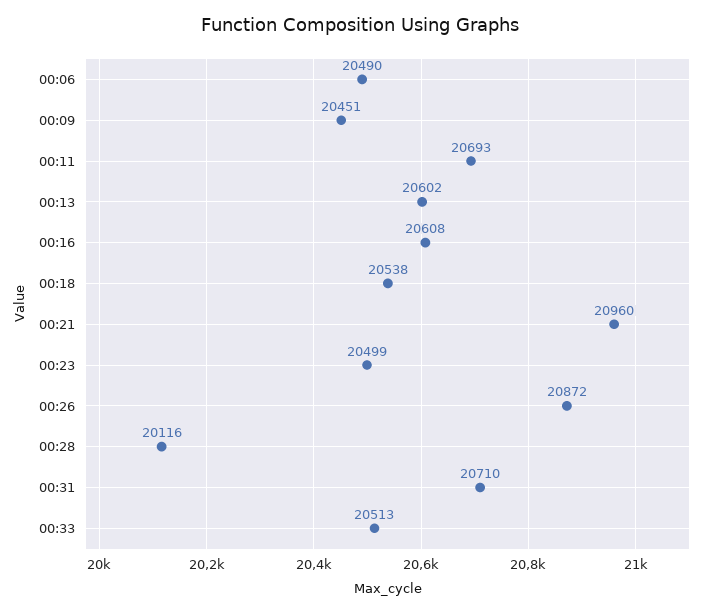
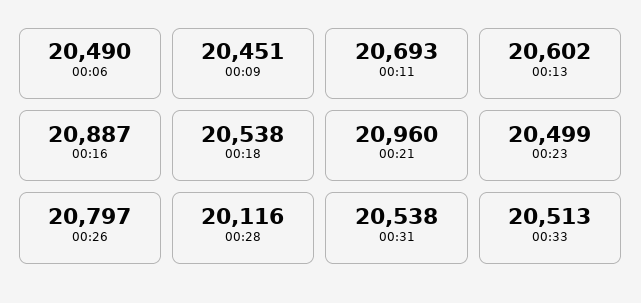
00:16: 20608 -> 20887
00:26: 20872 -> 20797
00:31: 20710 -> 20538

